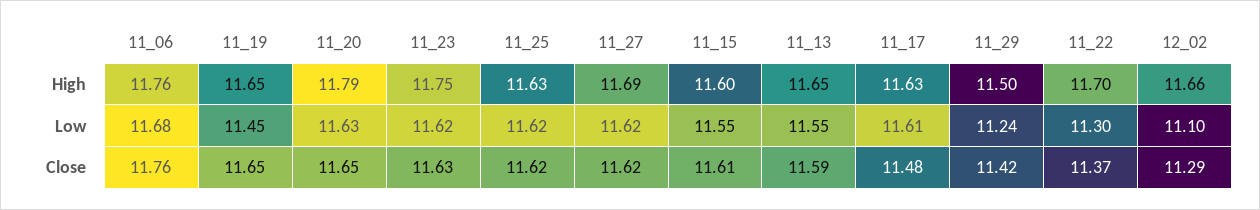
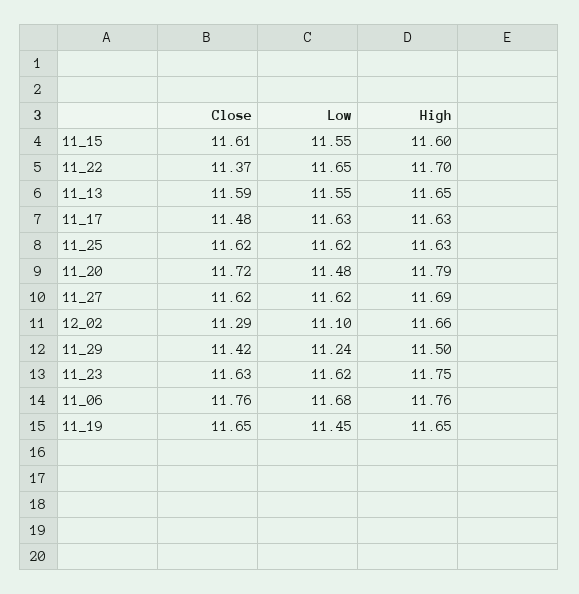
11_20, Low: 11.63 -> 11.48
11_17, Low: 11.61 -> 11.63
11_22, Low: 11.3 -> 11.65
11_20, Close: 11.65 -> 11.72

